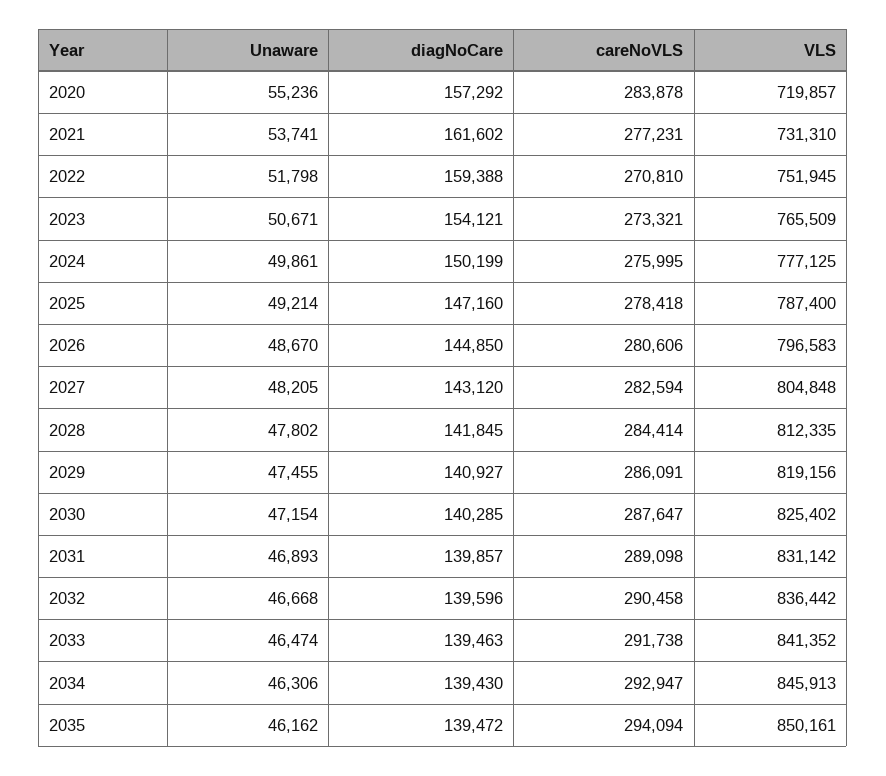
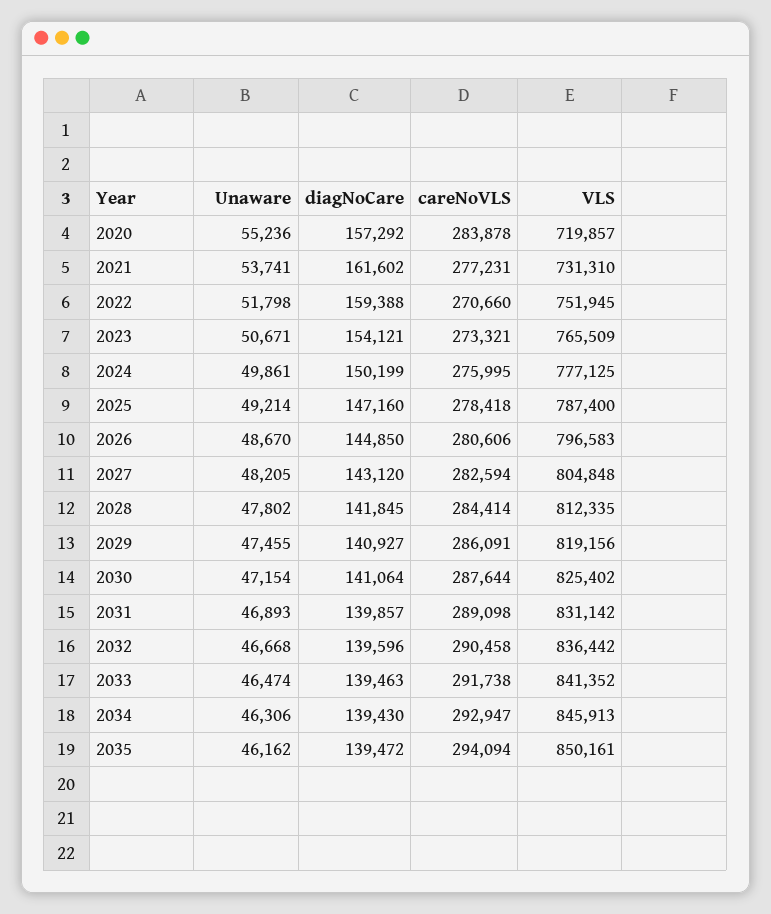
careNoVLS, 2022: 270810 -> 270660
diagNoCare, 2030: 140285 -> 141064
careNoVLS, 2030: 287647 -> 287644

